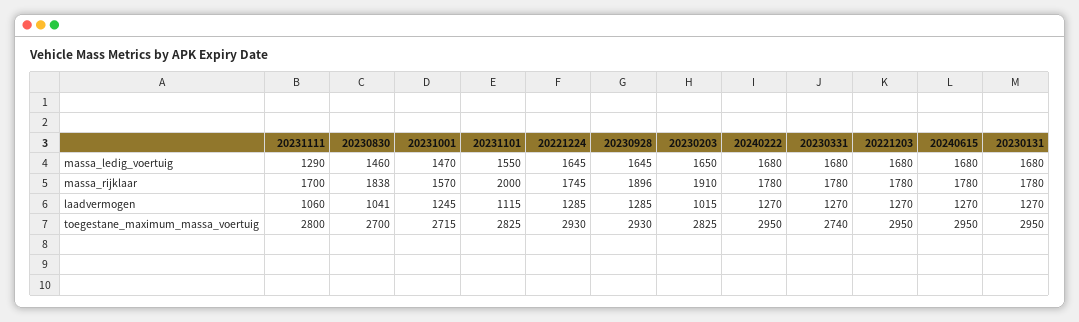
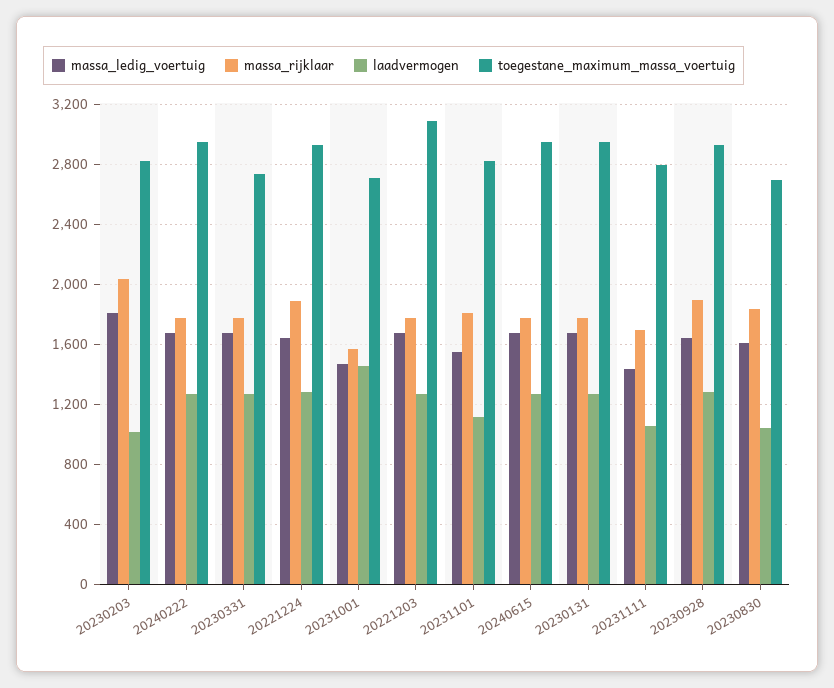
massa_ledig_voertuig, 20231111: 1290 -> 1450
massa_ledig_voertuig, 20230830: 1460 -> 1600
massa_ledig_voertuig, 20230203: 1650 -> 1800
massa_rijklaar, 20231101: 2000 -> 1800
massa_rijklaar, 20221224: 1745 -> 1900
massa_rijklaar, 20230203: 1910 -> 2050
laadvermogen, 20231001: 1245 -> 1450
toegestane_maximum_massa_voertuig, 20221203: 2950 -> 3100

